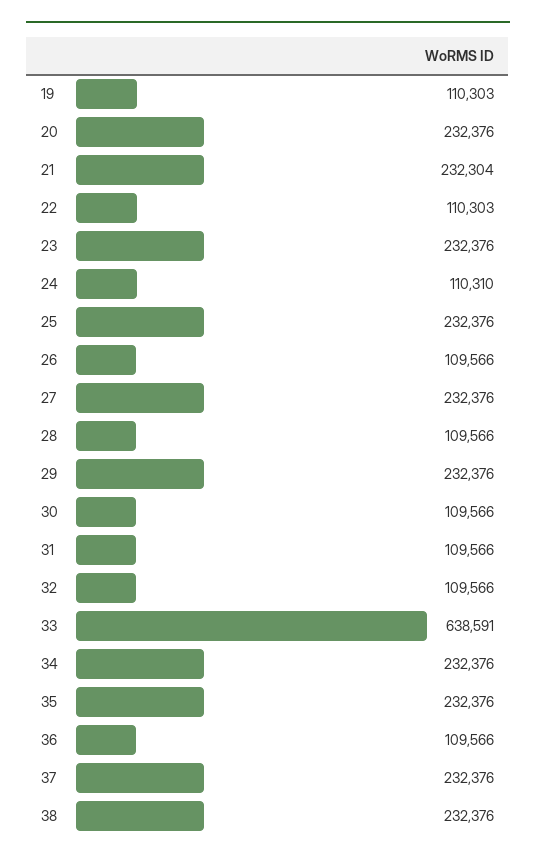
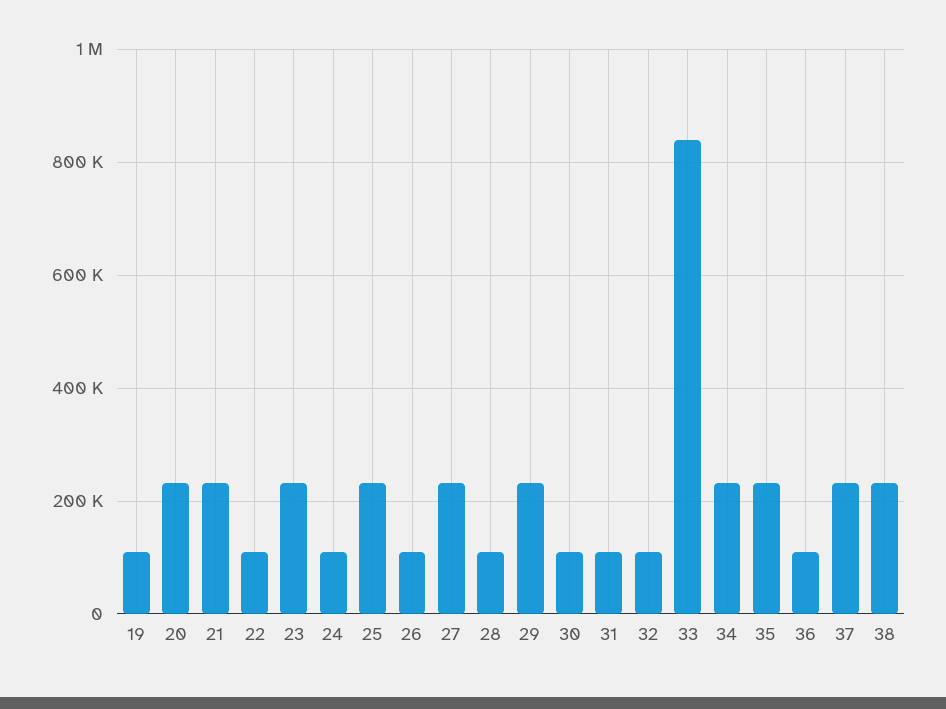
33: 638591 -> 840000

